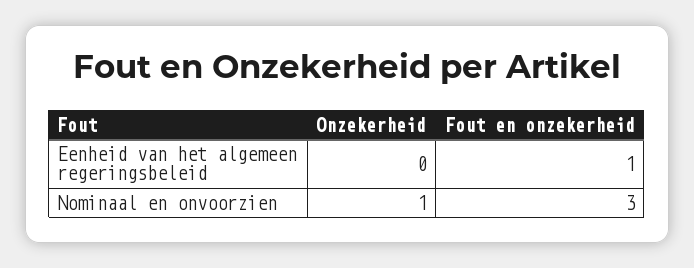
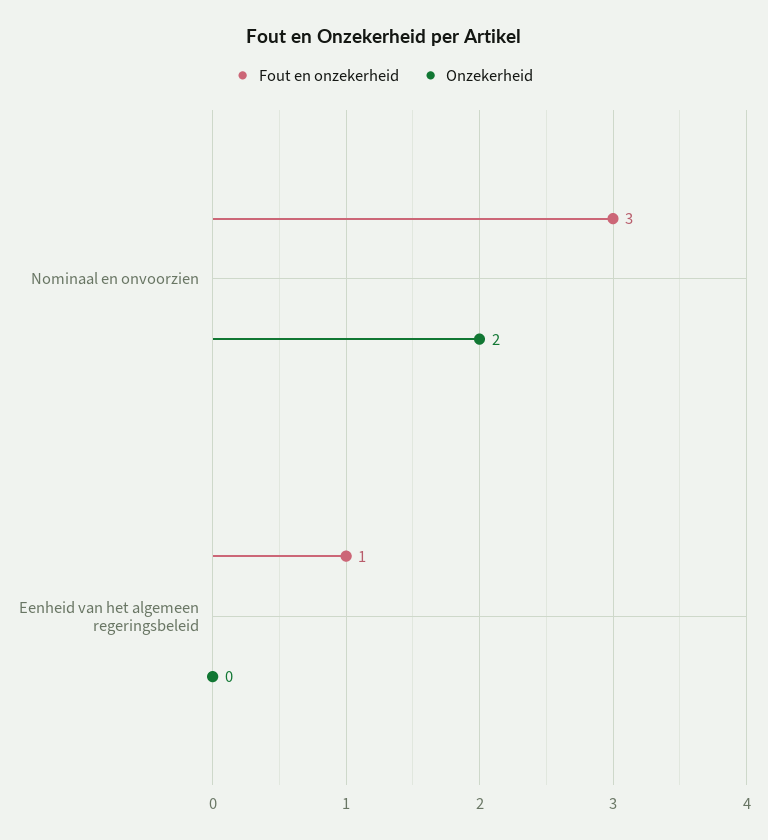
Onzekerheid, Nominaal en onvoorzien: 1 -> 2

